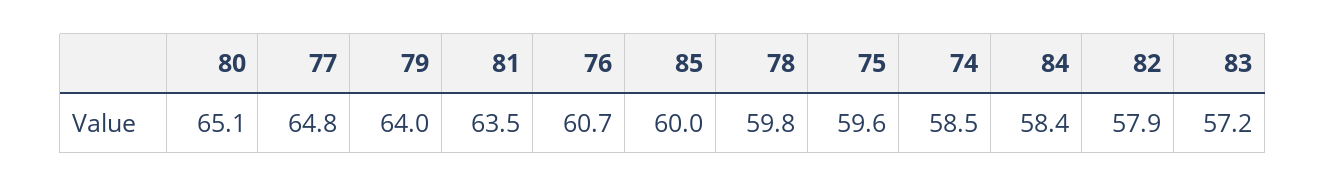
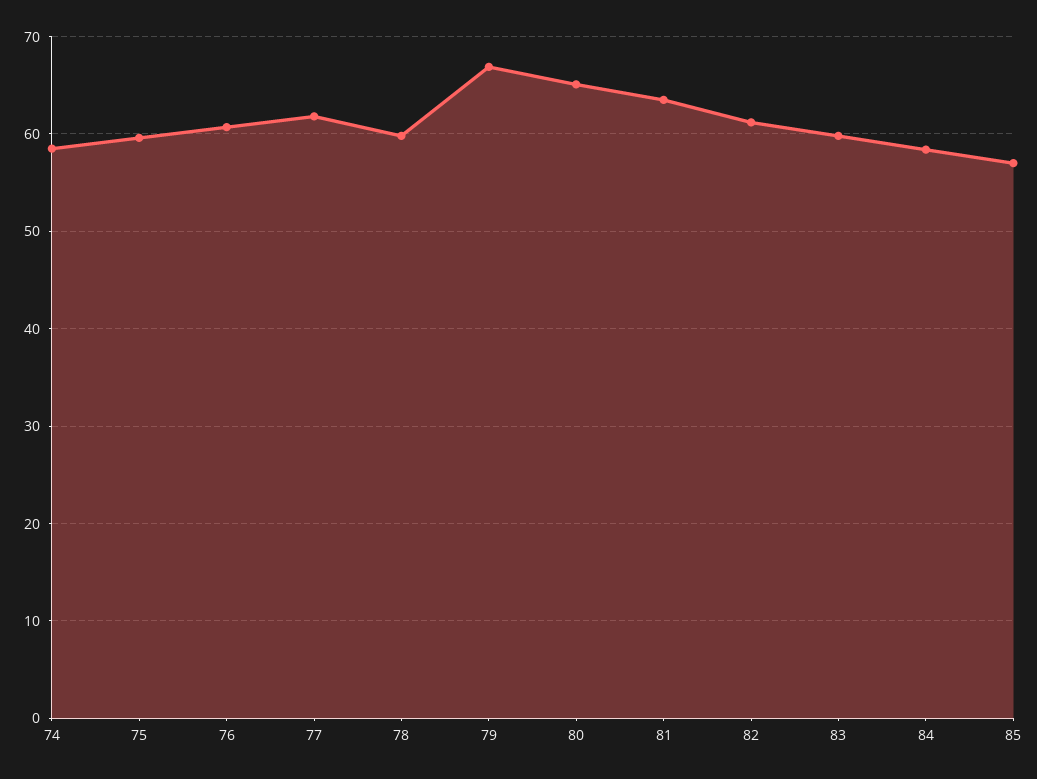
77: 64.8 -> 62
79: 64 -> 67
85: 60 -> 57
82: 57.9 -> 61
83: 57.2 -> 60

